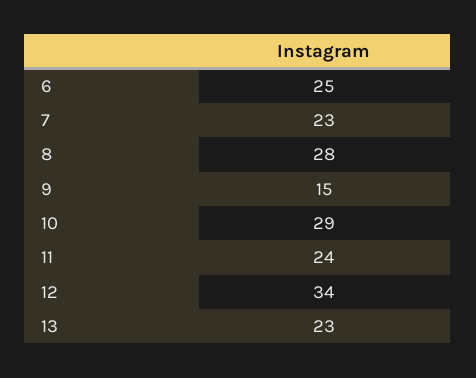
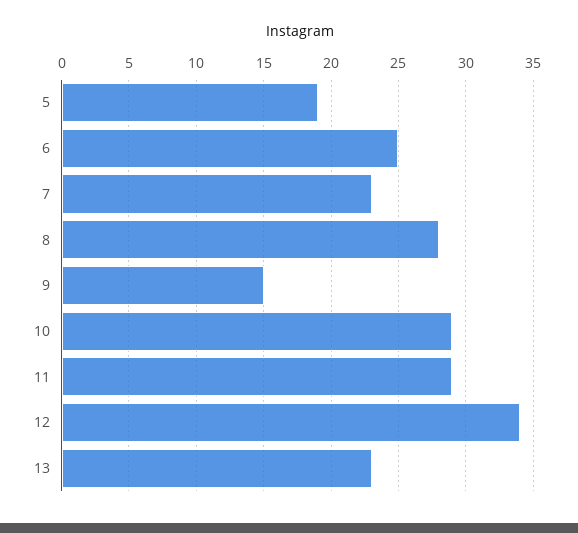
11: 24 -> 29
5: none -> 19

